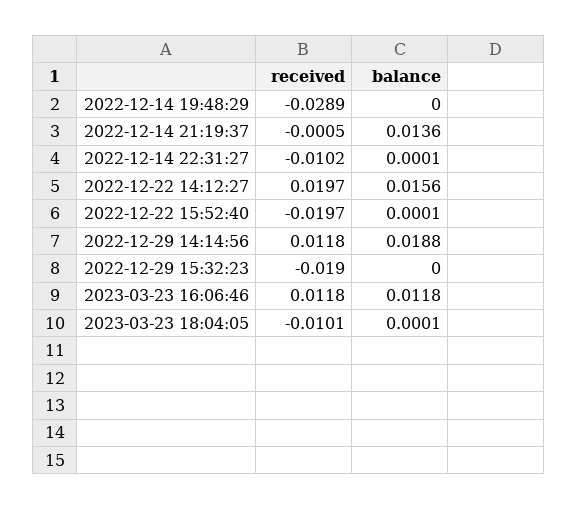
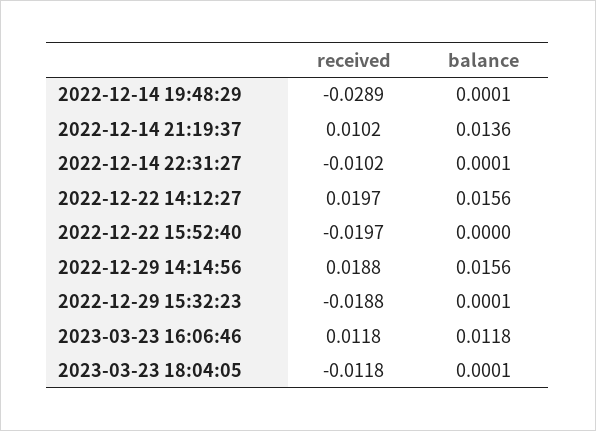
balance, 2022-12-14 19:48:29: 0 -> 0.0001
received, 2022-12-14 21:19:37: -0.0005 -> 0.0102
balance, 2022-12-22 15:52:40: 0.0001 -> 0
received, 2022-12-29 14:14:56: 0.0118 -> 0.0188
balance, 2022-12-29 14:14:56: 0.0188 -> 0.0156
received, 2022-12-29 15:32:23: -0.019 -> -0.0188
balance, 2022-12-29 15:32:23: 0 -> 0.0001
received, 2023-03-23 18:04:05: -0.0101 -> -0.0118

